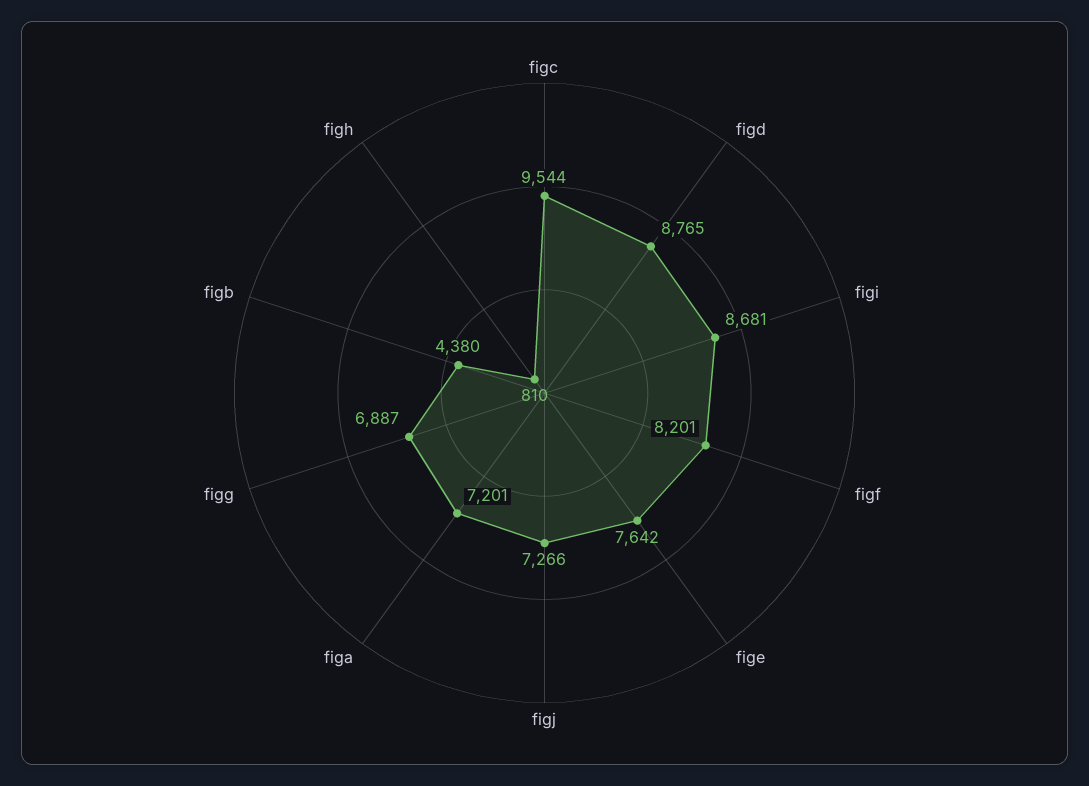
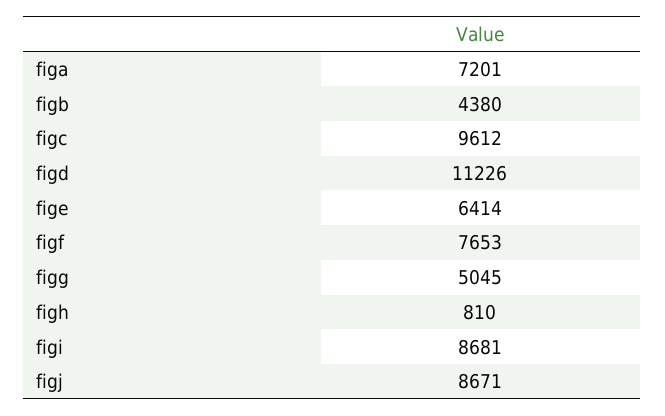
figc: 9544 -> 9612
figd: 8765 -> 11226
figf: 8201 -> 7653
fige: 7642 -> 6414
figj: 7266 -> 8671
figg: 6887 -> 5045

